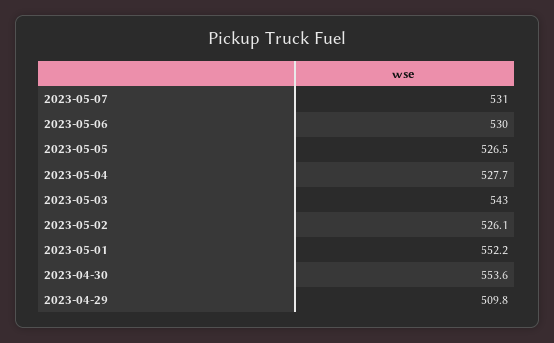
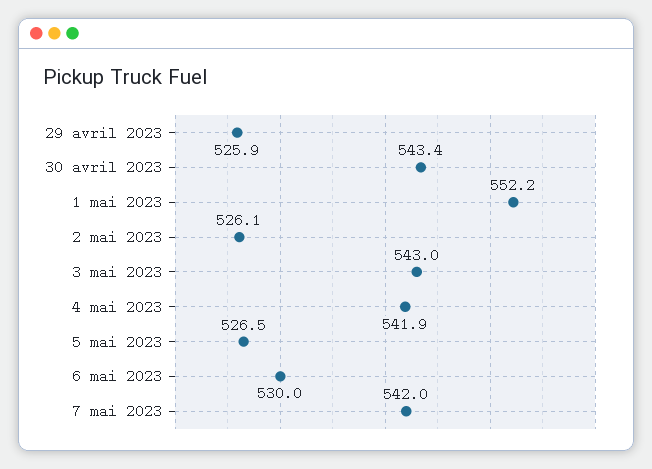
2023-05-07: 531 -> 542
2023-05-04: 527.7 -> 541.9
2023-04-30: 553.6 -> 543.4
2023-04-29: 509.8 -> 525.9

